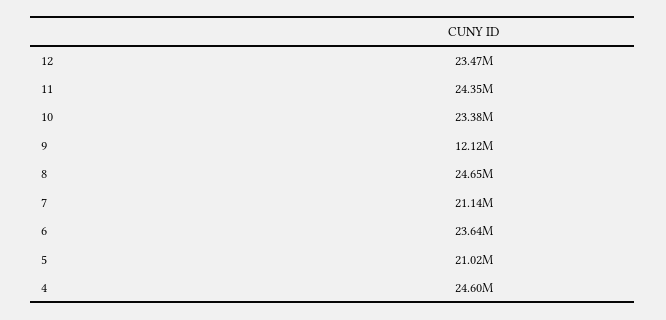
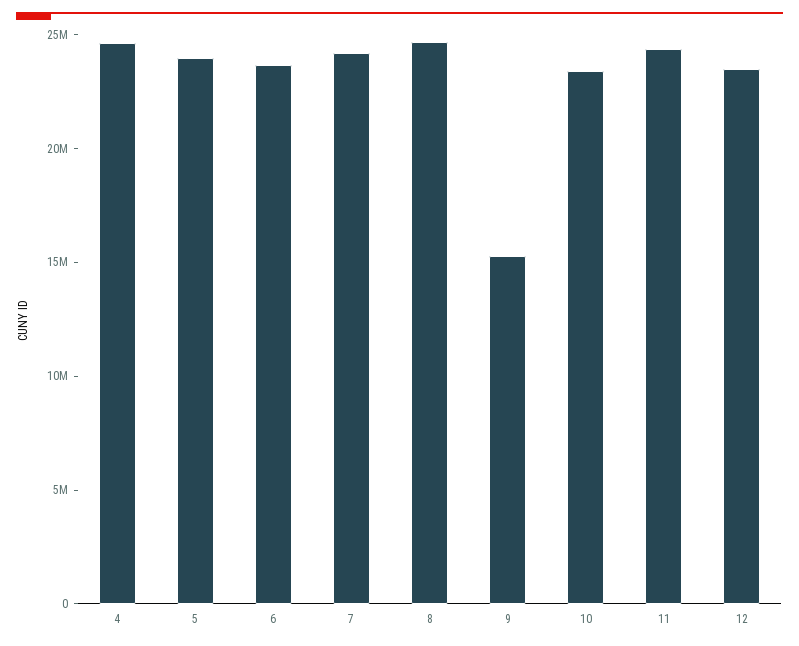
9: 12120000 -> 15000000
7: 21140000 -> 24000000
5: 21020000 -> 24000000

